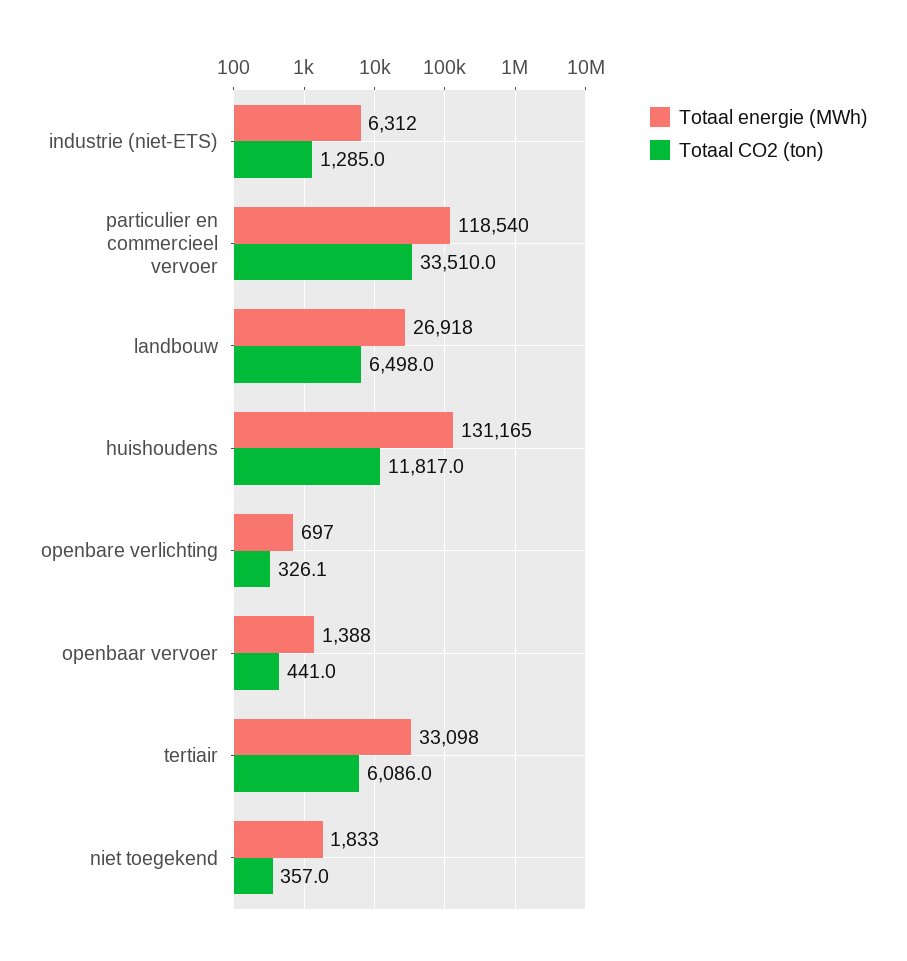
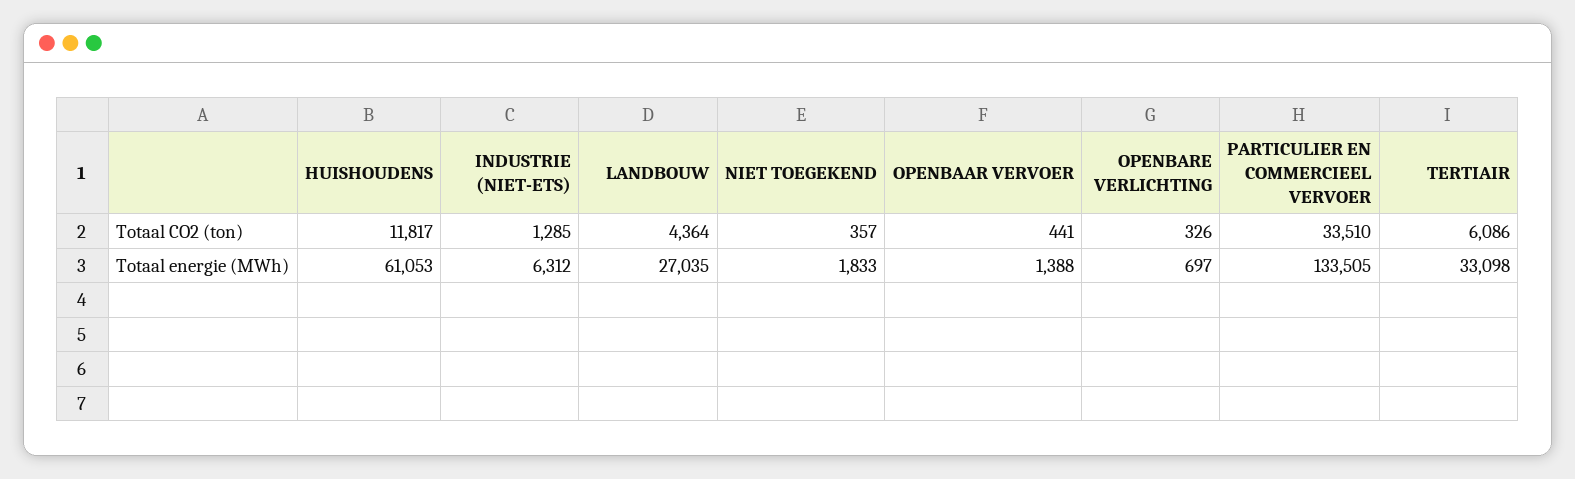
Totaal energie (MWh), particulier en commercieel vervoer: 118540 -> 133505
Totaal energie (MWh), landbouw: 26918 -> 27035
Totaal CO2 (ton), landbouw: 6498 -> 4364
Totaal energie (MWh), huishoudens: 131165 -> 61053

